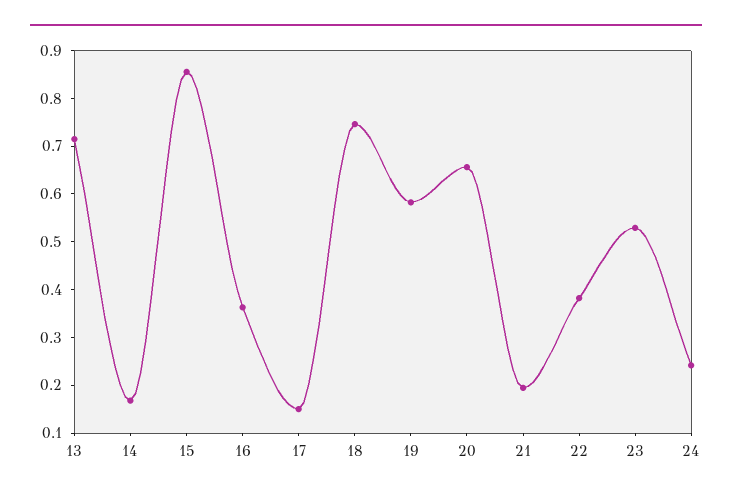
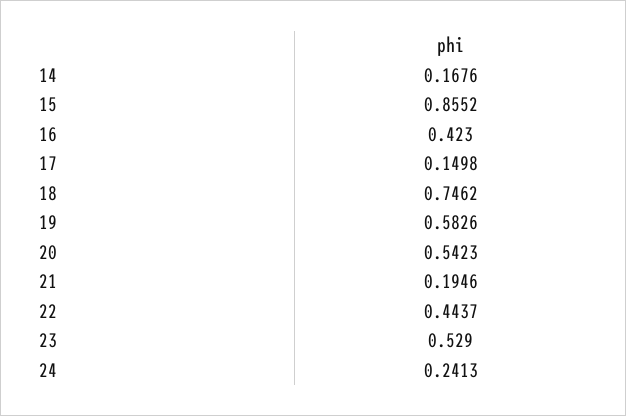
13: 0.72 -> none
16: 0.36 -> 0.423
20: 0.66 -> 0.5423
22: 0.38 -> 0.4437

